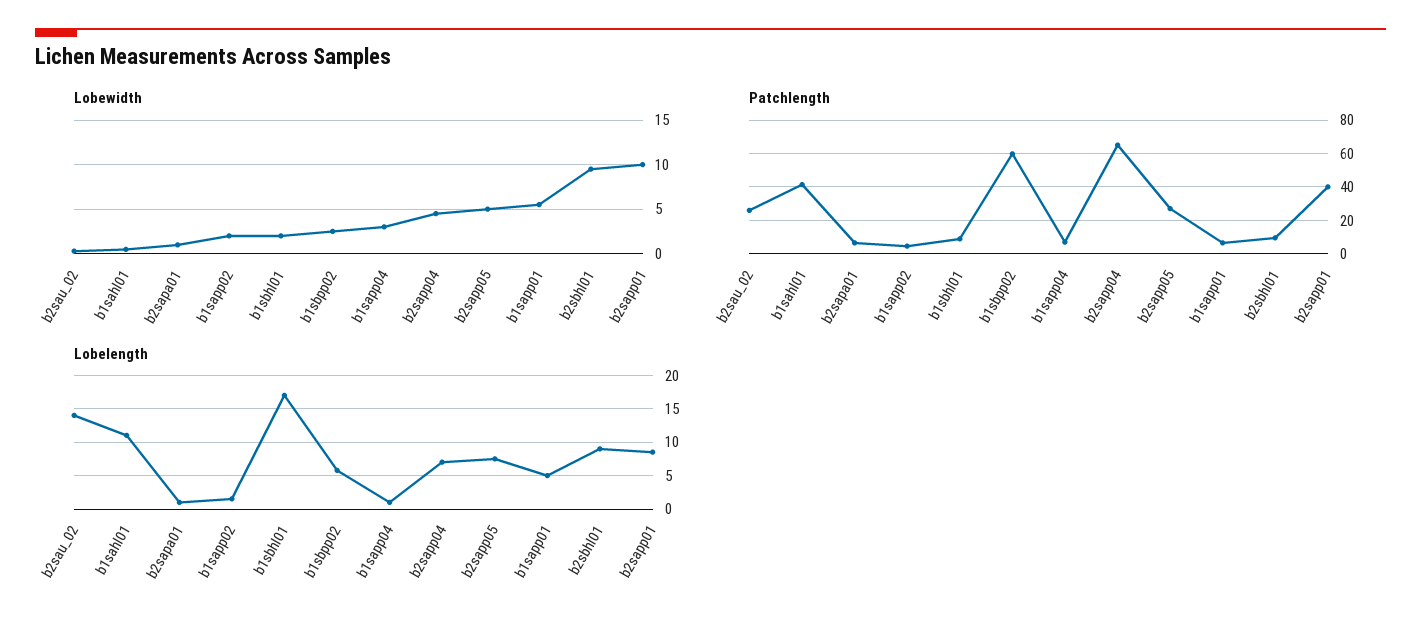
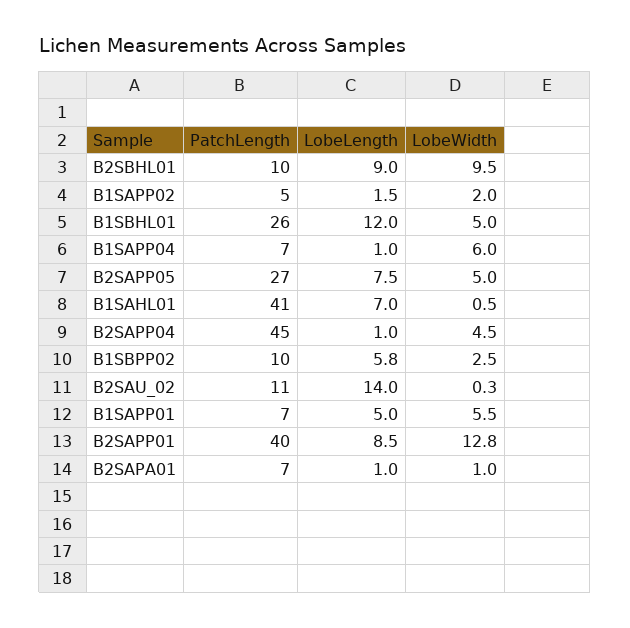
Lobewidth, b1sbhl01: 2 -> 5
Lobewidth, b1sapp04: 3 -> 6
Lobewidth, b2sapp01: 10 -> 12.8
Patchlength, b2sau_02: 25 -> 11
Patchlength, b1sbhl01: 10 -> 26
Patchlength, b1sbpp02: 60 -> 10
Patchlength, b2sapp04: 65 -> 45
Lobelength, b1sahl01: 11 -> 7
Lobelength, b1sbhl01: 17 -> 12
Lobelength, b2sapp04: 7 -> 1

